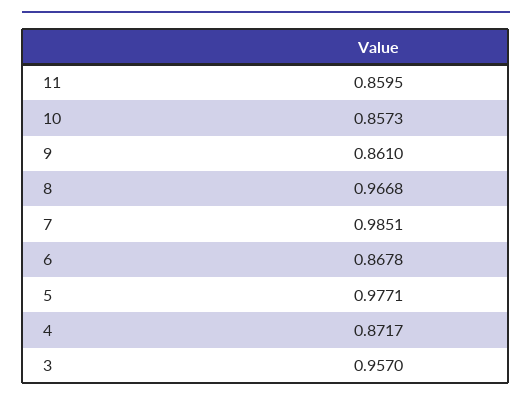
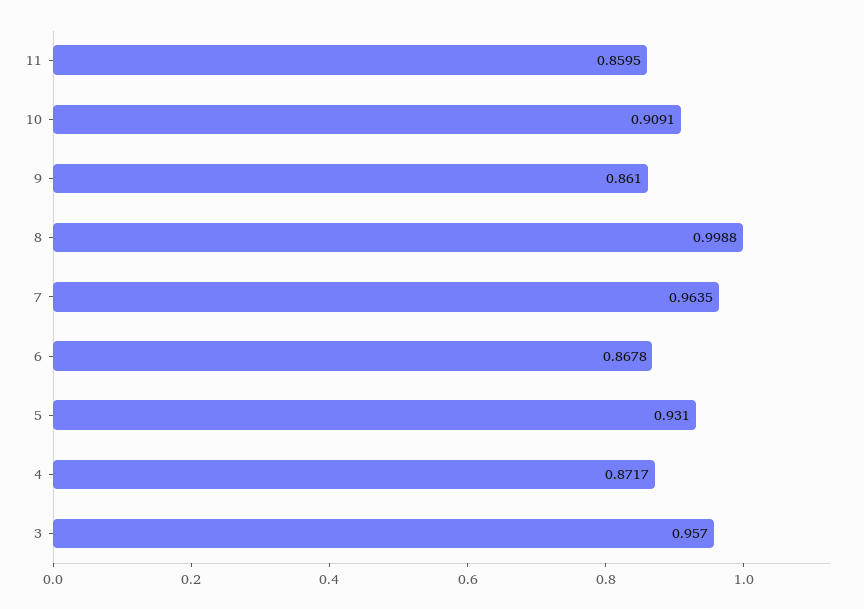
10: 0.8573 -> 0.9091
8: 0.9668 -> 0.9988
7: 0.9851 -> 0.9635
5: 0.9771 -> 0.931

